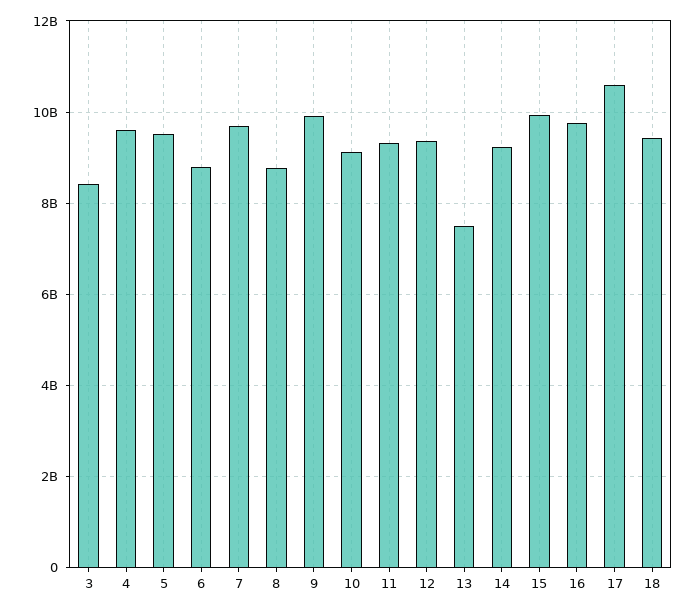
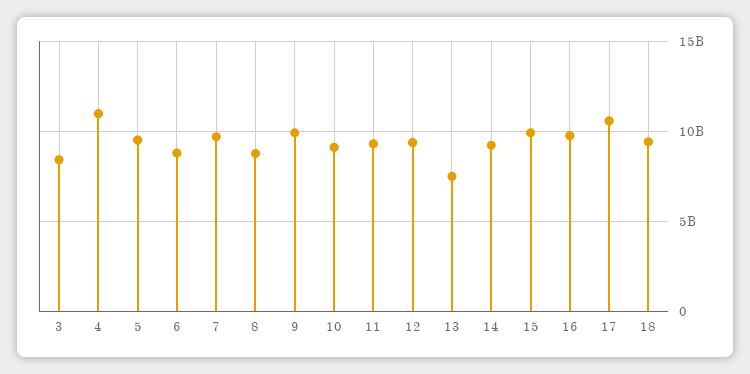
4: 9600000000 -> 11000000000

